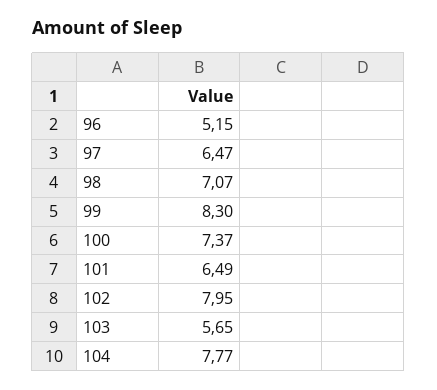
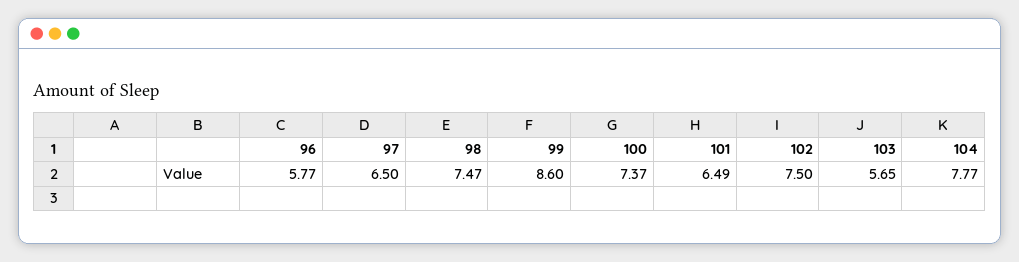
96: 5.15 -> 5.77
97: 6.47 -> 6.5
98: 7.07 -> 7.47
99: 8.3 -> 8.6
102: 7.95 -> 7.5

